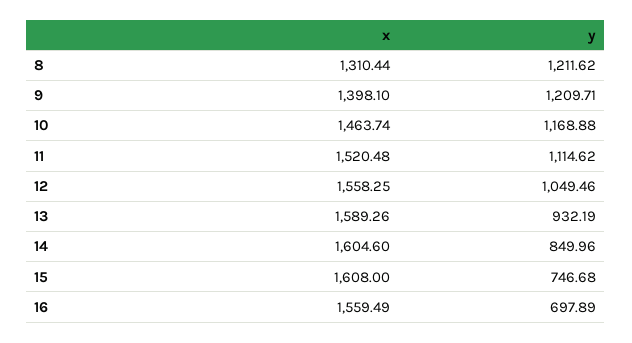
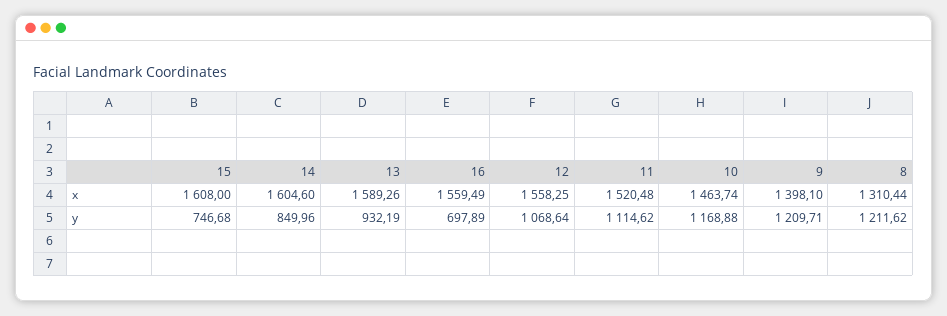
y, 12: 1049.46 -> 1068.64

